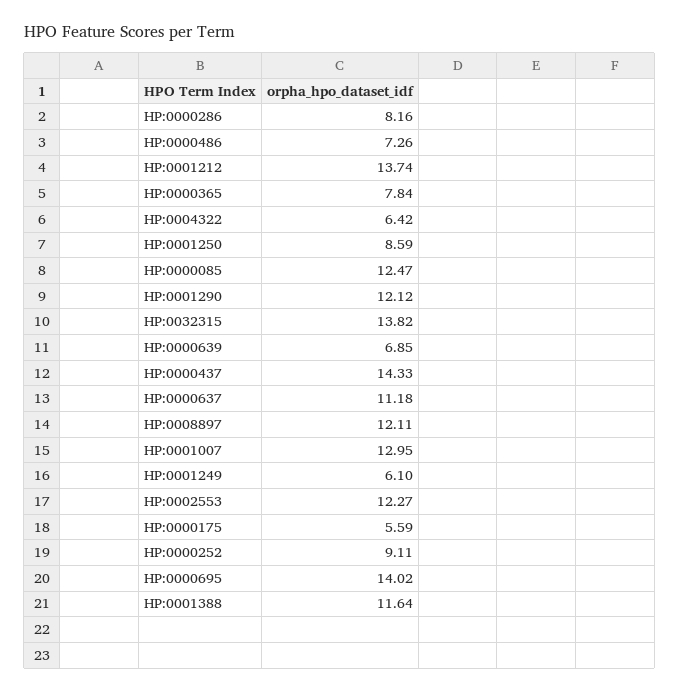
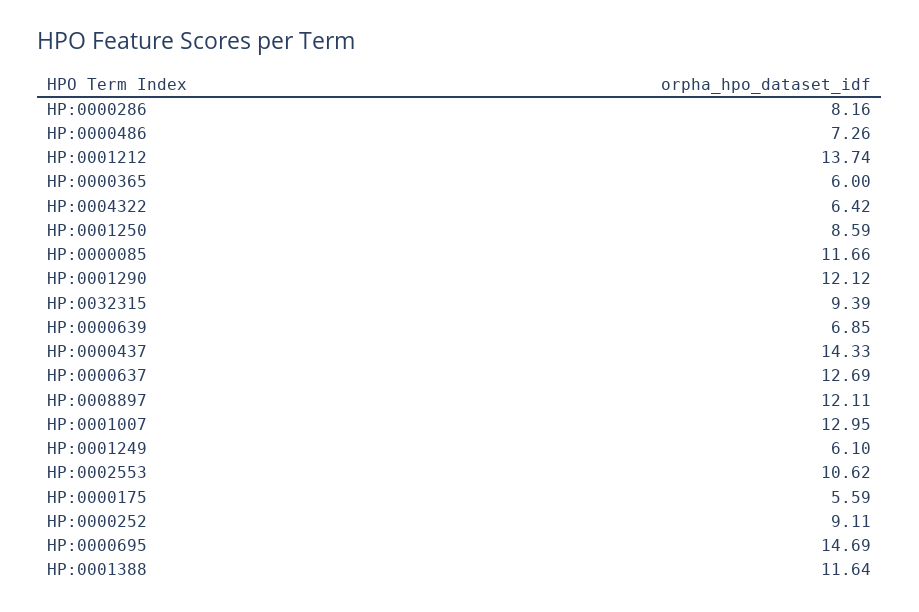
HP:0000365: 7.84 -> 6
HP:0000085: 12.47 -> 11.66
HP:0032315: 13.82 -> 9.39
HP:0000637: 11.18 -> 12.69
HP:0002553: 12.27 -> 10.62
HP:0000695: 14.02 -> 14.69

